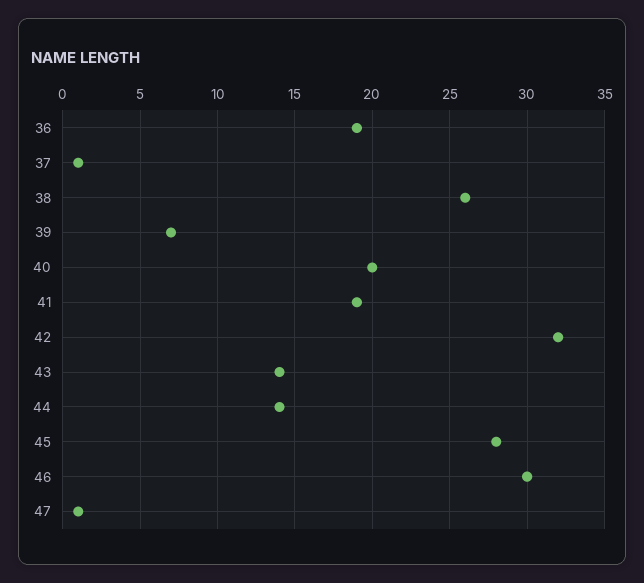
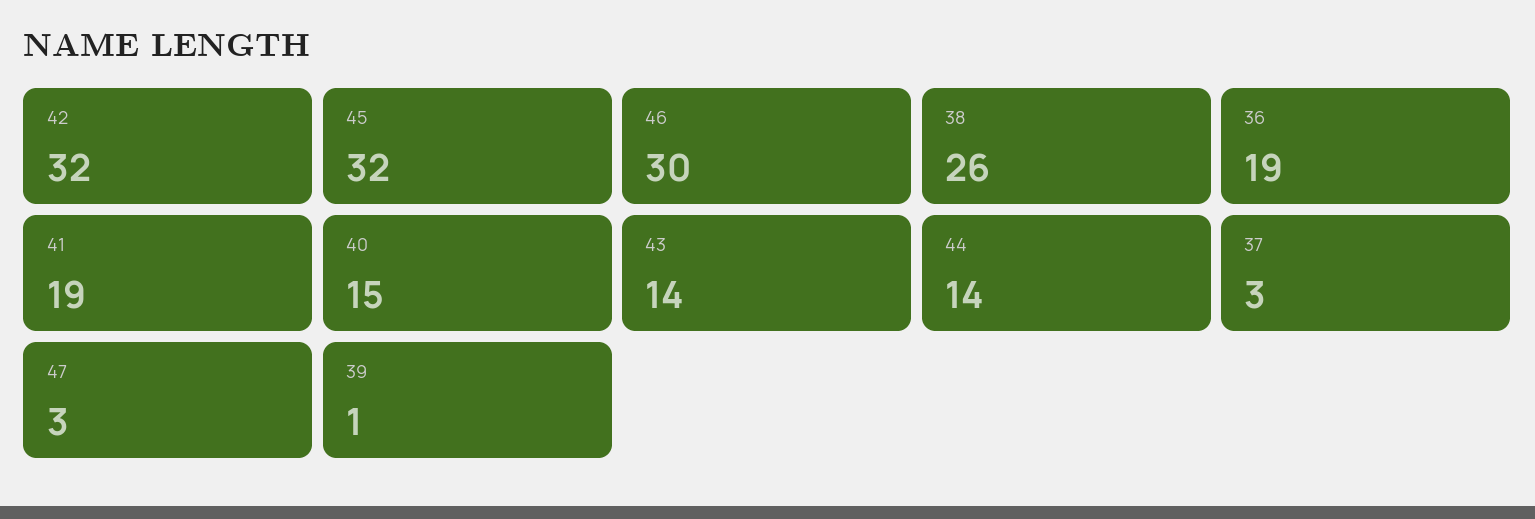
37: 1 -> 3
39: 7 -> 1
40: 20 -> 15
45: 28 -> 32
47: 1 -> 3

